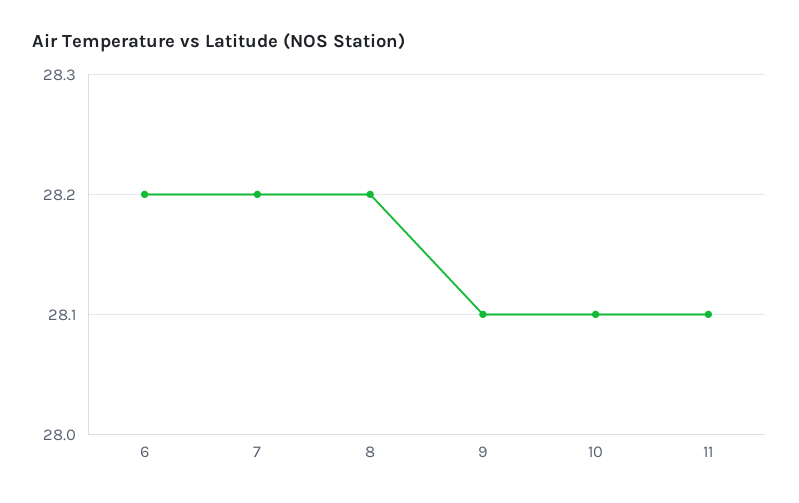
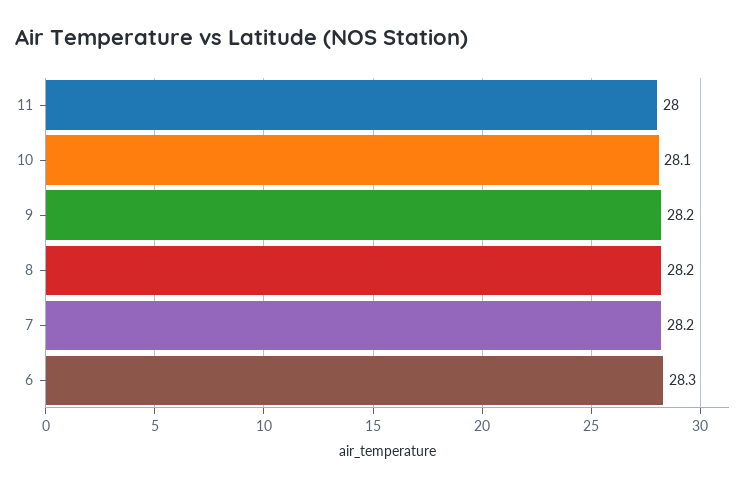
6: 28.2 -> 28.3
9: 28.1 -> 28.2
11: 28.1 -> 28

